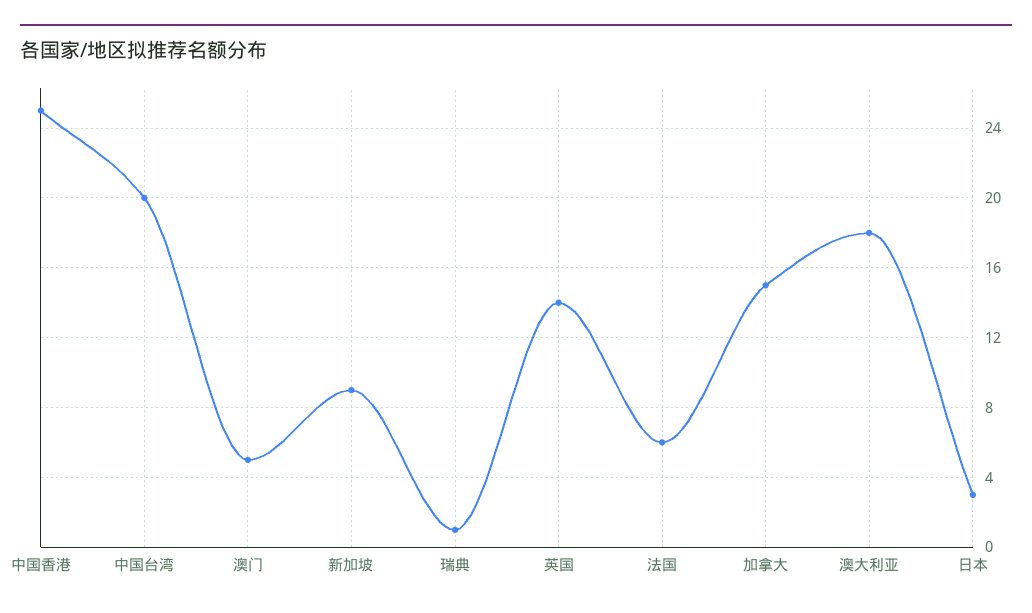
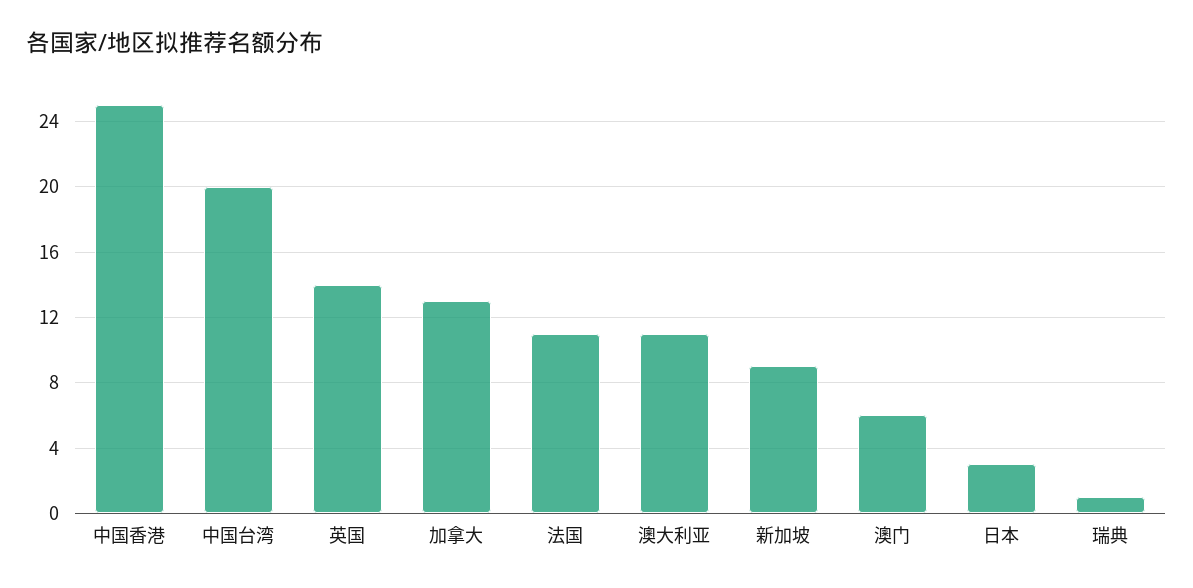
澳门: 5 -> 6
法国: 6 -> 11
加拿大: 15 -> 13
澳大利亚: 18 -> 11

